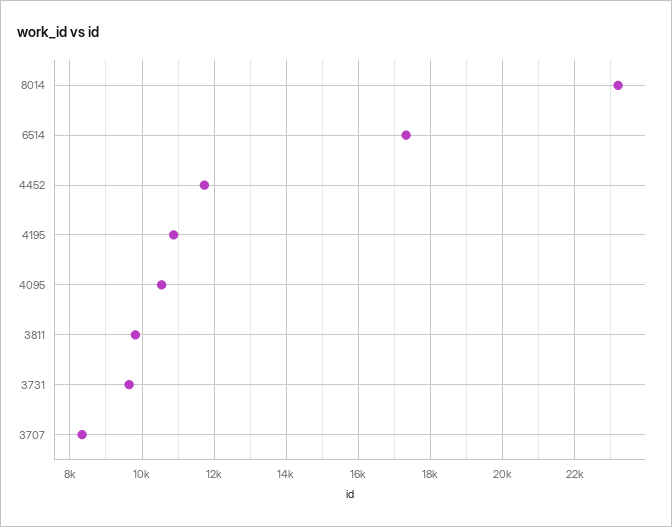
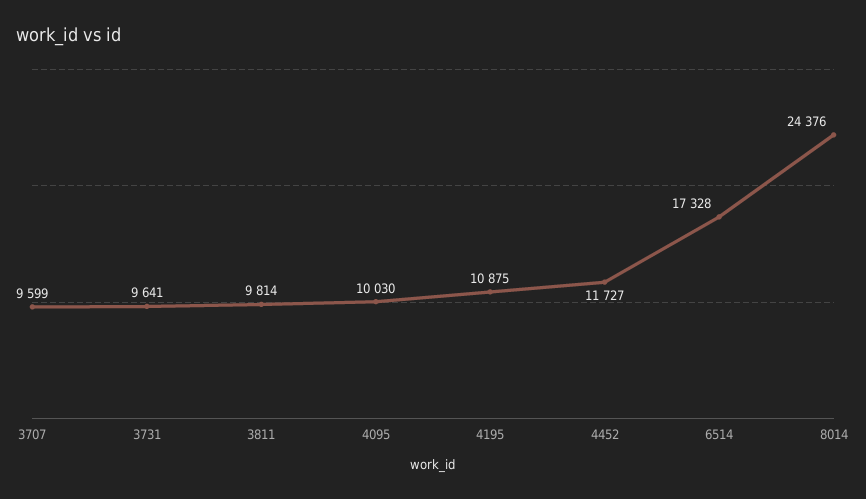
8014: 23200 -> 24376
4095: 10600 -> 10030
3707: 8400 -> 9599

